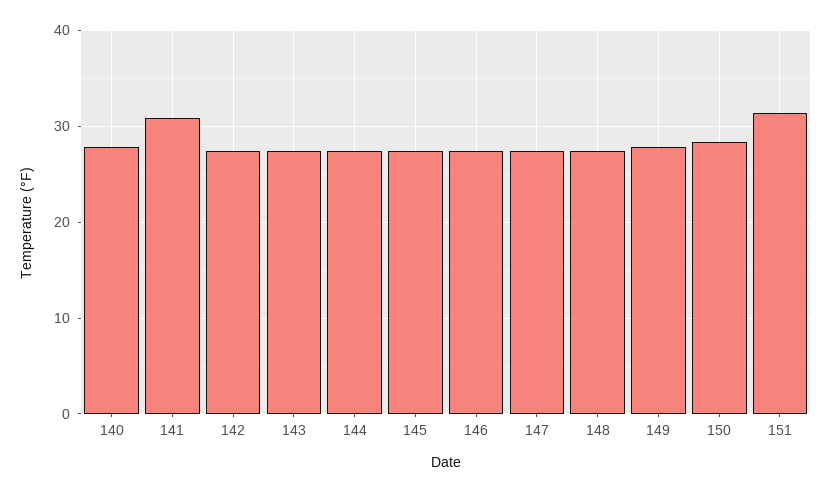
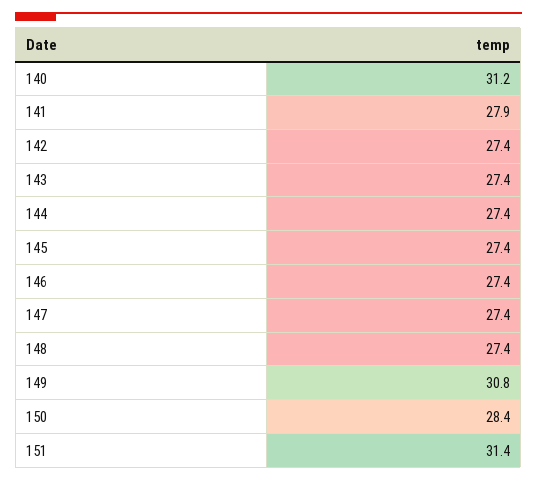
140: 28 -> 31.2
141: 31 -> 27.9
149: 28 -> 30.8

